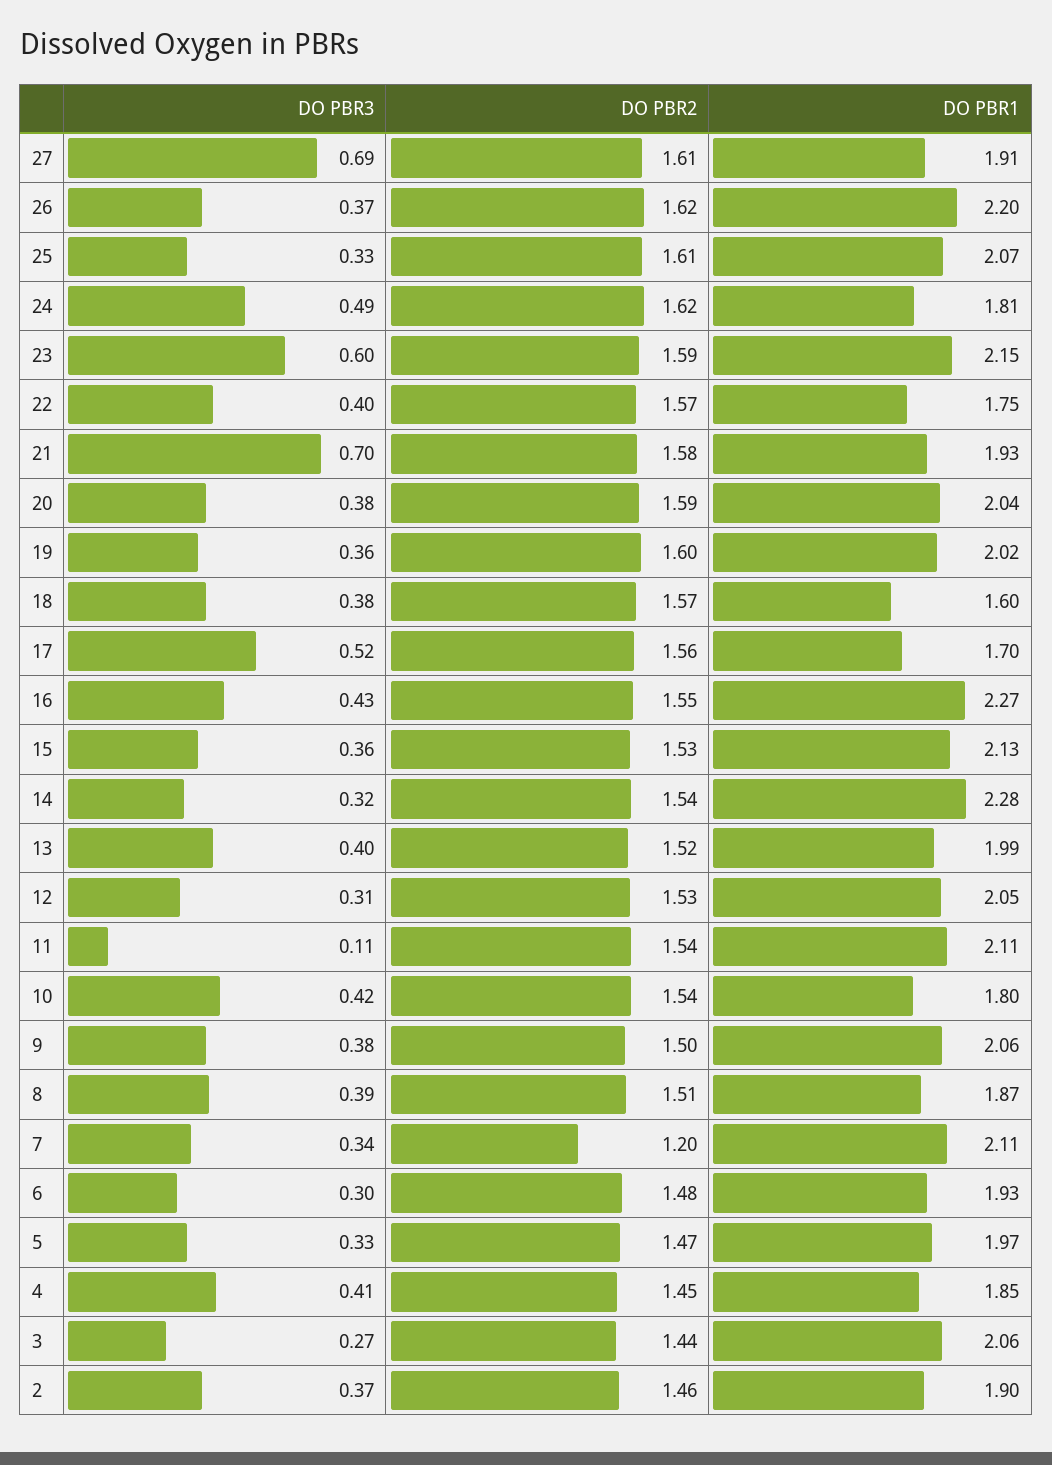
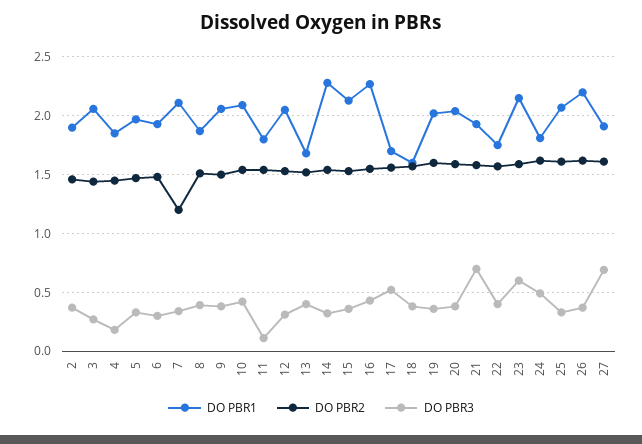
DO PBR1, 13: 1.99 -> 1.7
DO PBR1, 11: 2.11 -> 1.8
DO PBR1, 10: 1.8 -> 2.1
DO PBR3, 4: 0.41 -> 0.2

